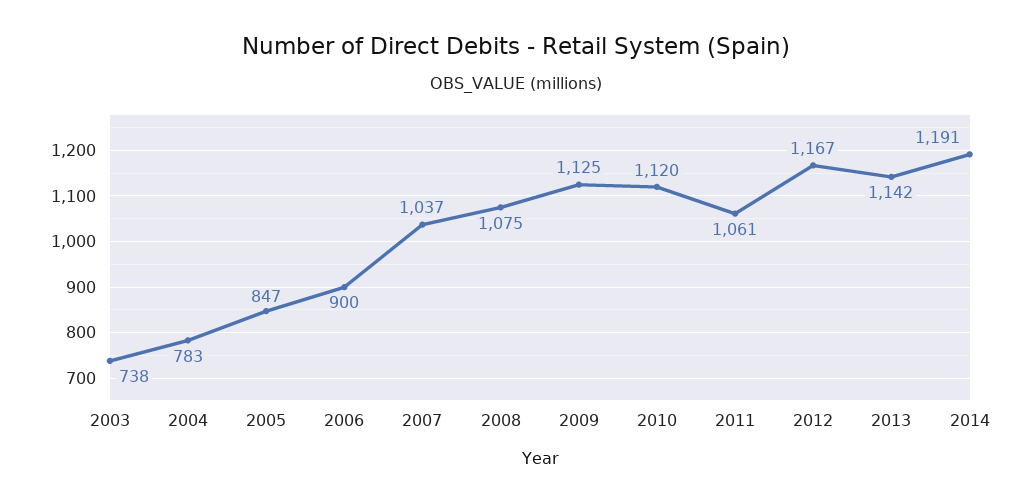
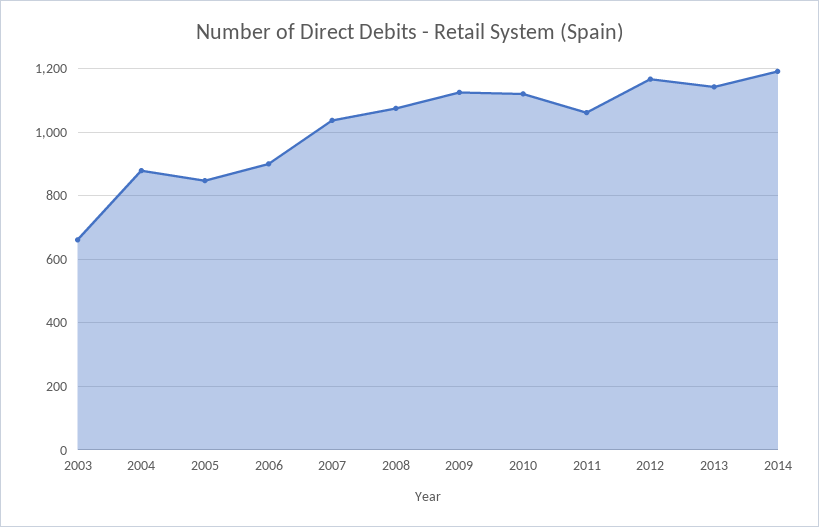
2003: 738 -> 660
2004: 783 -> 880

